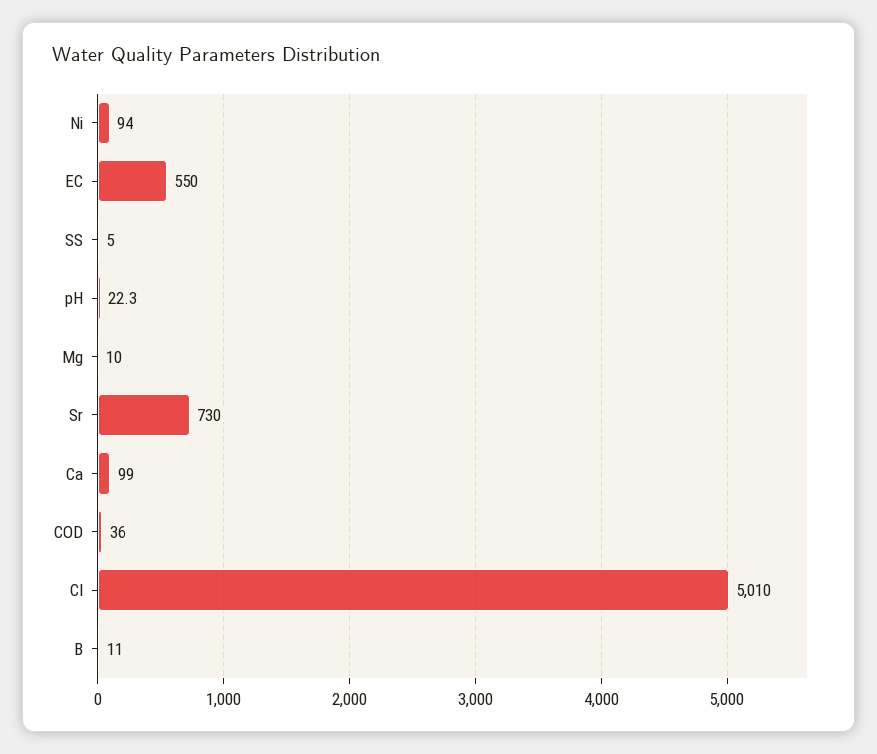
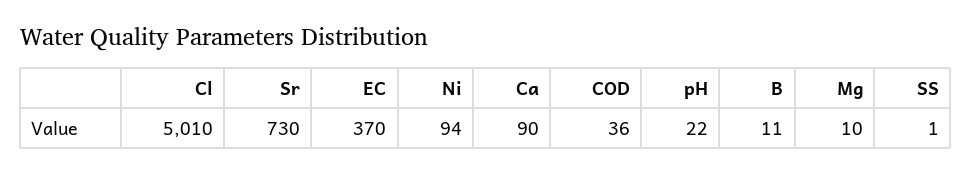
EC: 550 -> 370
SS: 5 -> 1
Ca: 99 -> 90

